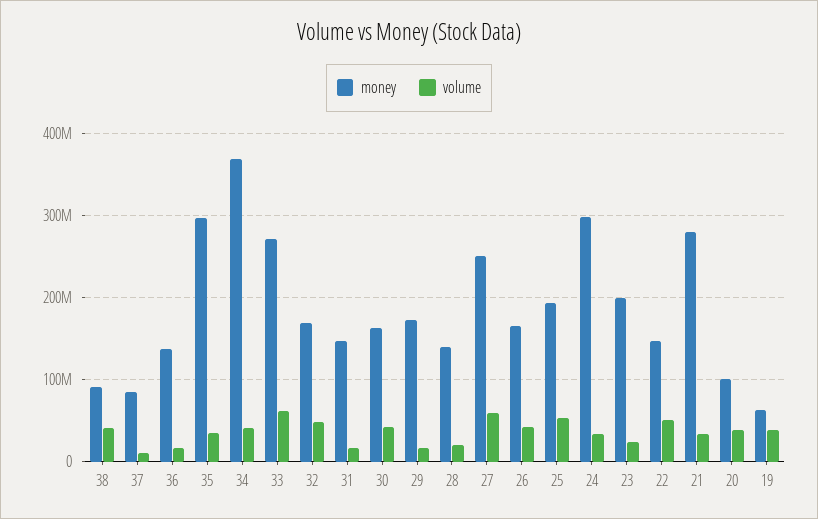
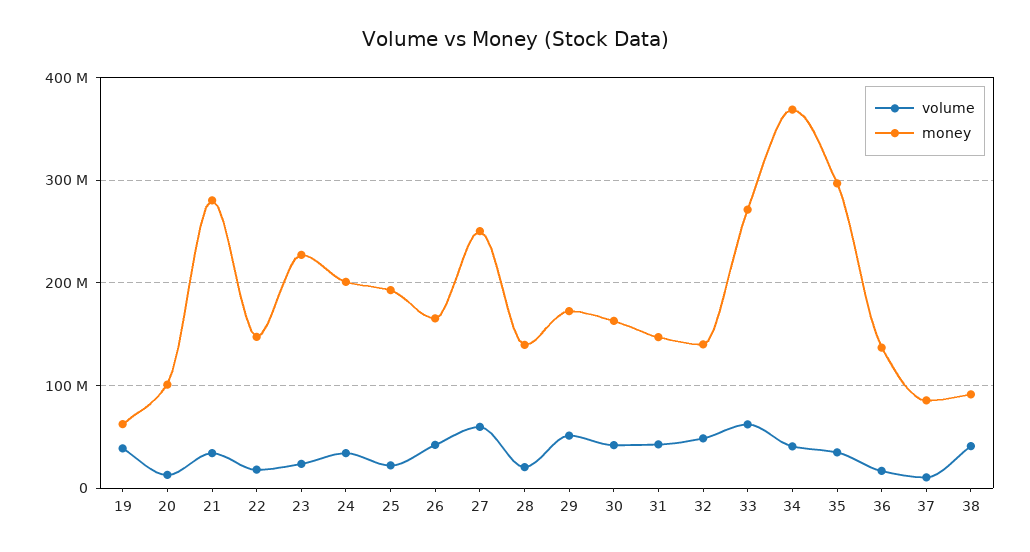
money, 32: 170000000 -> 140000000
volume, 31: 20000000 -> 40000000
volume, 29: 20000000 -> 50000000
volume, 25: 50000000 -> 20000000
money, 24: 300000000 -> 200000000
money, 23: 200000000 -> 230000000
volume, 22: 50000000 -> 20000000
volume, 20: 40000000 -> 10000000

